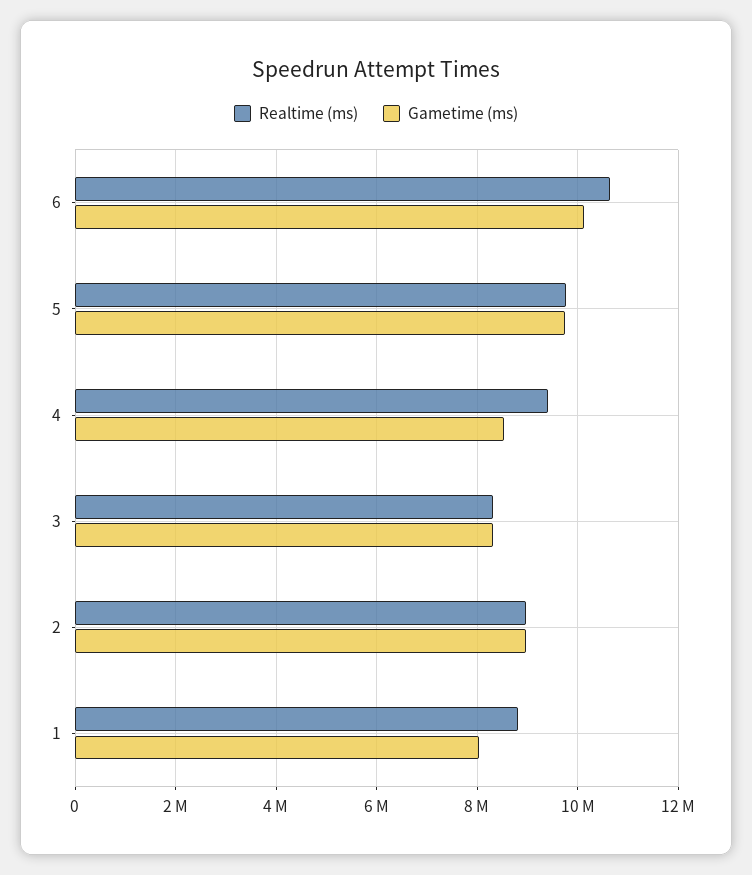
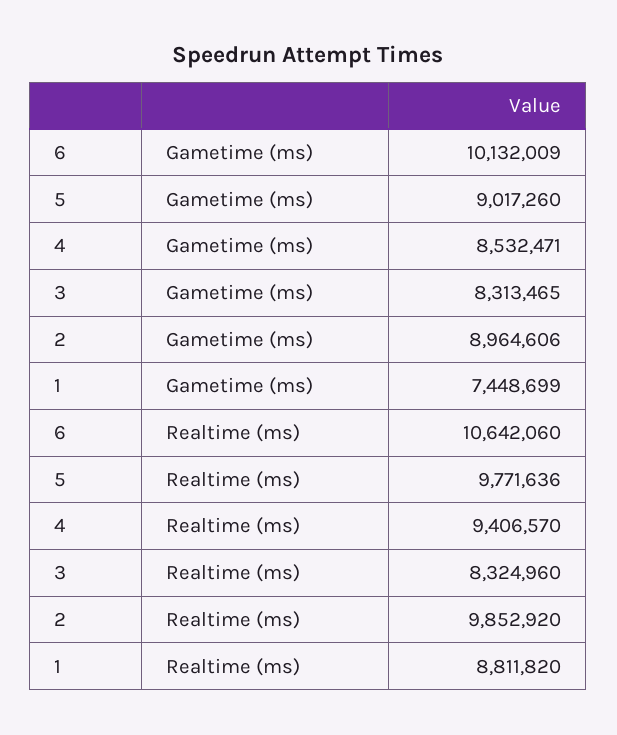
Gametime (ms), 5: 9800000 -> 9017260
Realtime (ms), 2: 9000000 -> 9852920
Gametime (ms), 1: 8000000 -> 7448699

